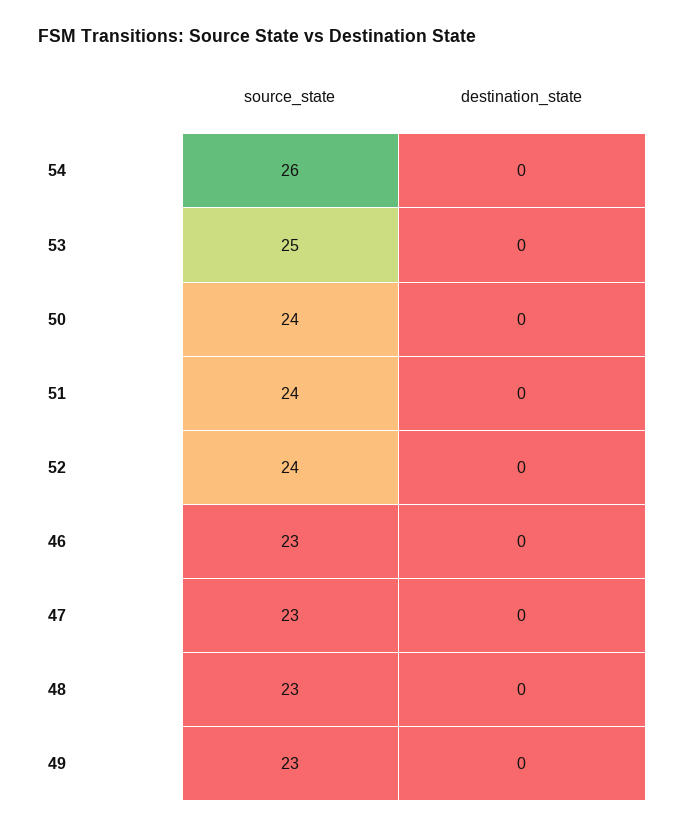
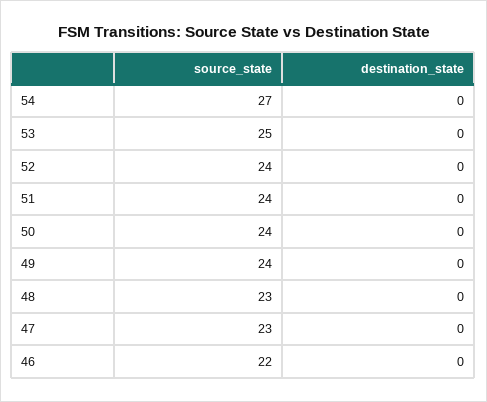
source_state, 54: 26 -> 27
source_state, 46: 23 -> 22
source_state, 49: 23 -> 24

